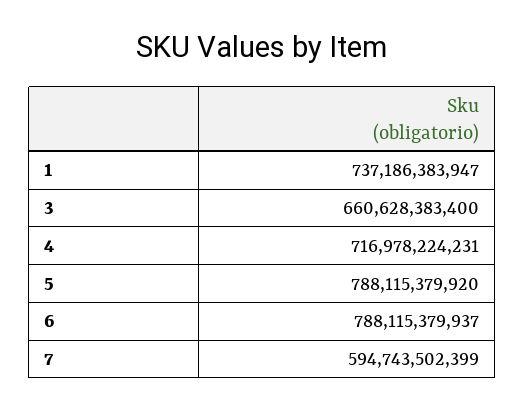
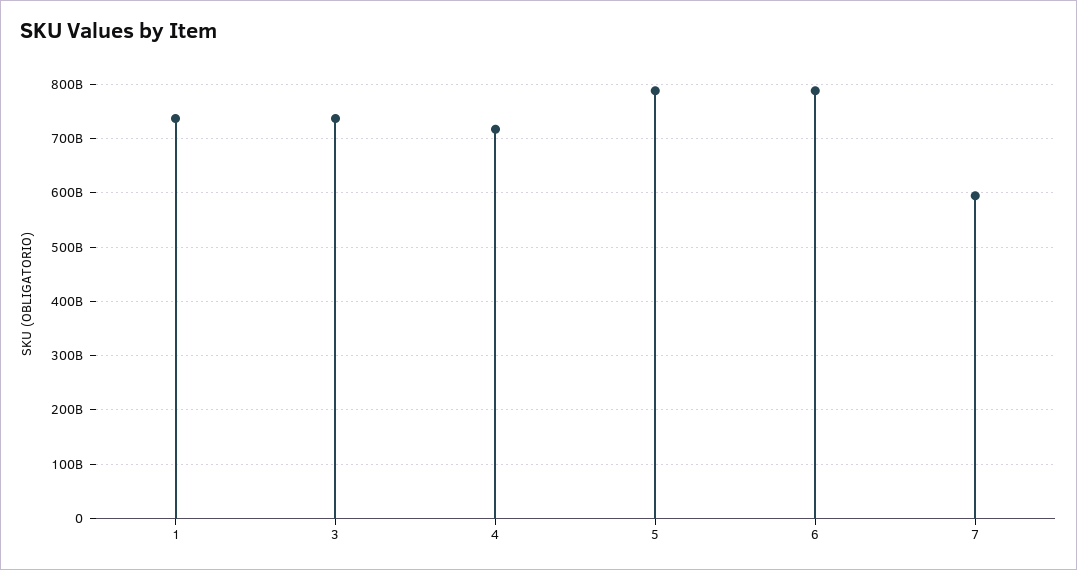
3: 660628383400 -> 740000000000

